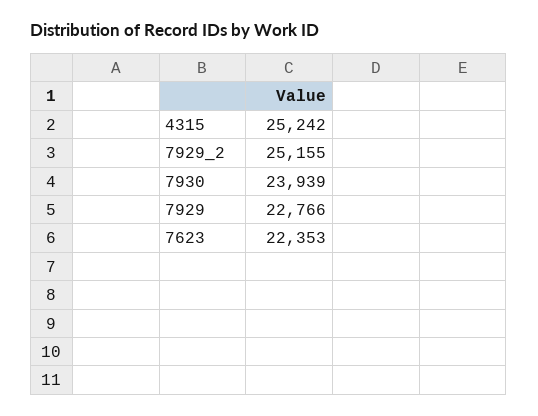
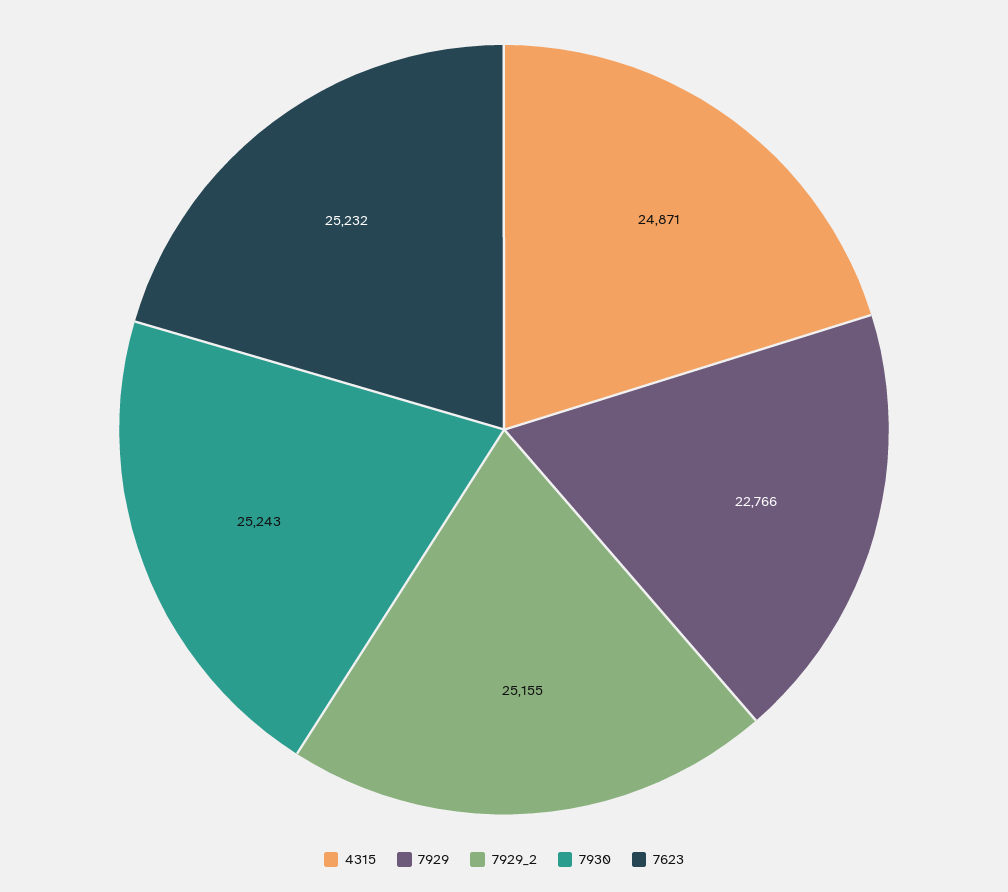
4315: 25242 -> 24871
7930: 23939 -> 25243
7623: 22353 -> 25232

